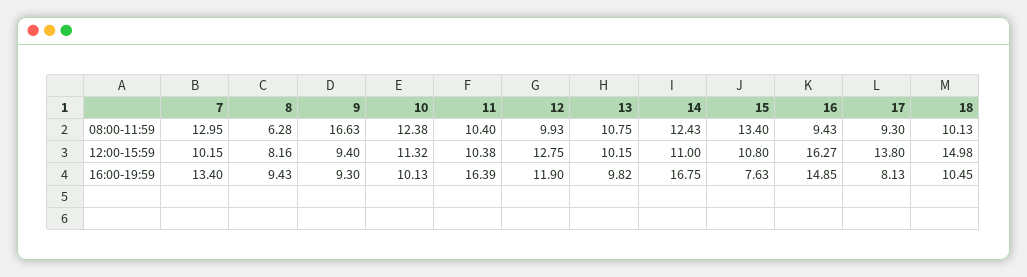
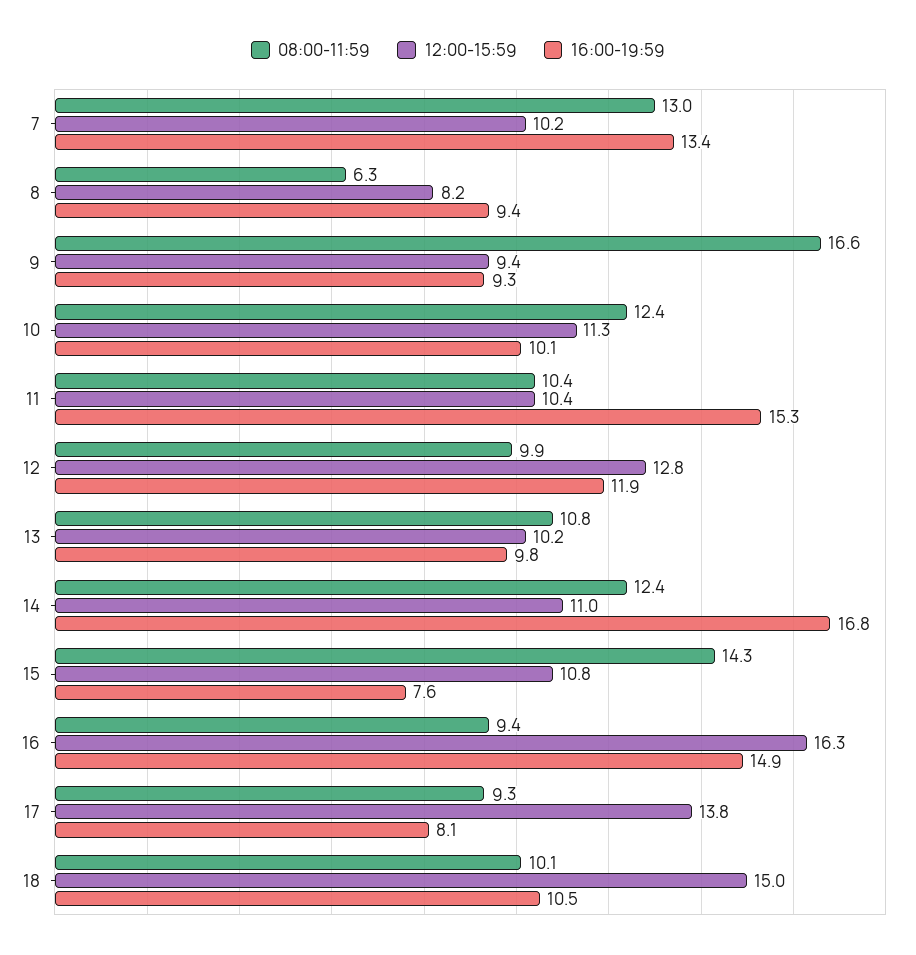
08:00-11:59, 15: 13.4 -> 14.3
16:00-19:59, 11: 16.39 -> 15.3

